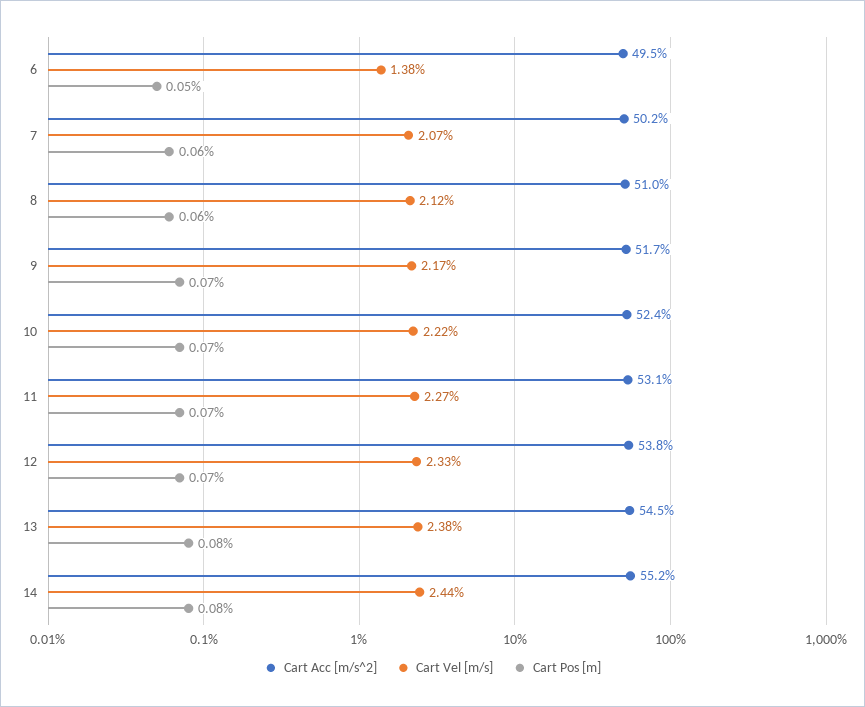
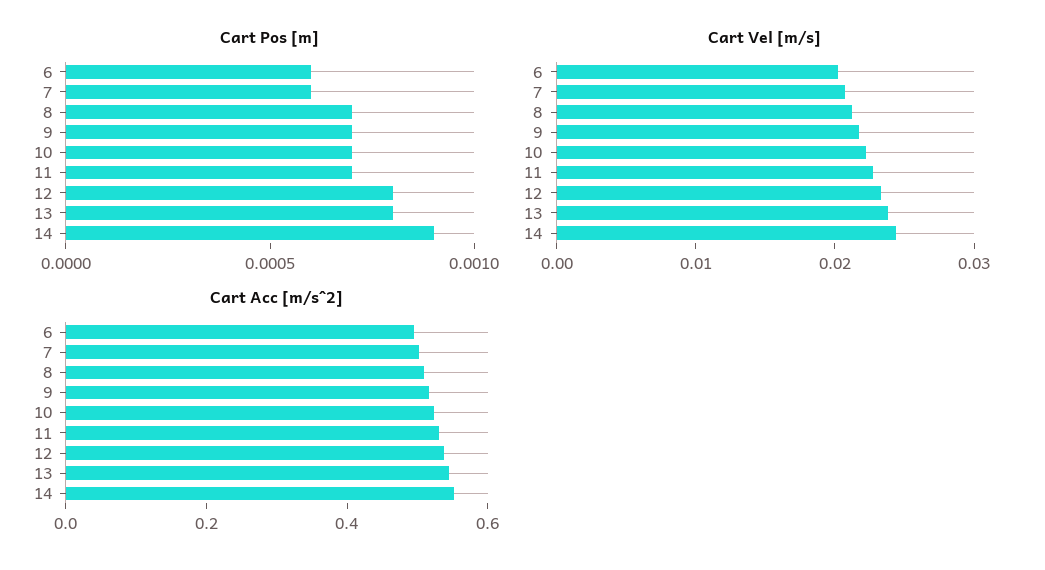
Cart Vel [m/s], 6: 0.0138 -> 0.02
Cart Pos [m], 6: 0.0005 -> 0.0006
Cart Pos [m], 8: 0.0006 -> 0.0007
Cart Pos [m], 12: 0.0007 -> 0.0008
Cart Pos [m], 14: 0.0008 -> 0.0009

